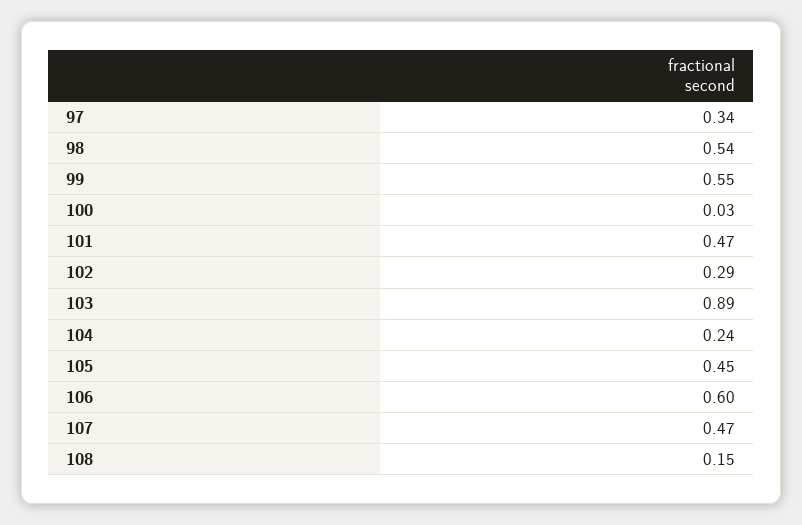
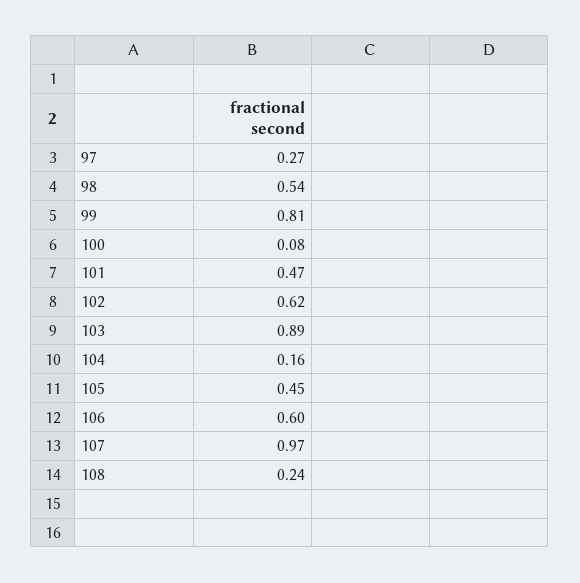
97: 0.34 -> 0.27
99: 0.55 -> 0.81
100: 0.03 -> 0.08
102: 0.29 -> 0.62
104: 0.24 -> 0.16
107: 0.47 -> 0.97
108: 0.15 -> 0.24

